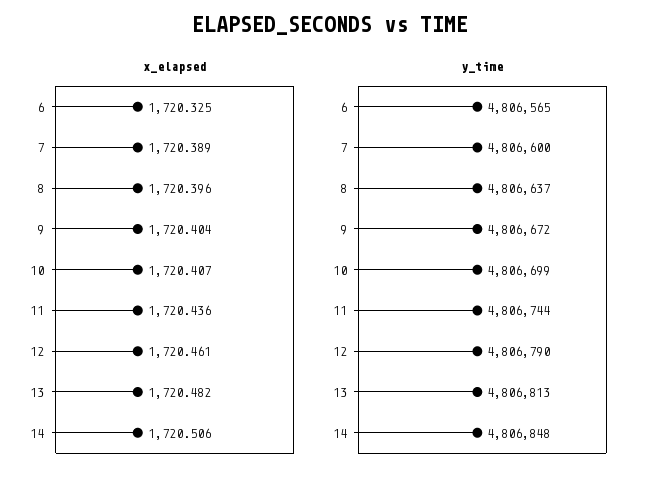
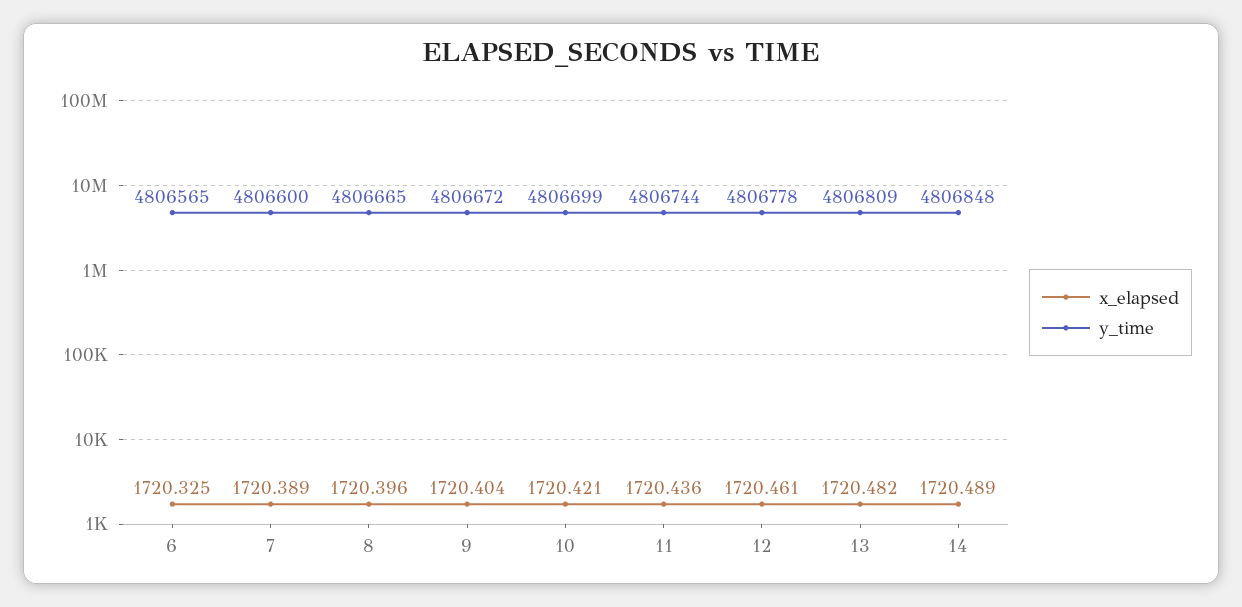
x_elapsed, 10: 1720.407 -> 1720.421
x_elapsed, 14: 1720.506 -> 1720.489
y_time, 8: 4806637 -> 4806665
y_time, 12: 4806790 -> 4806778
y_time, 13: 4806813 -> 4806809

